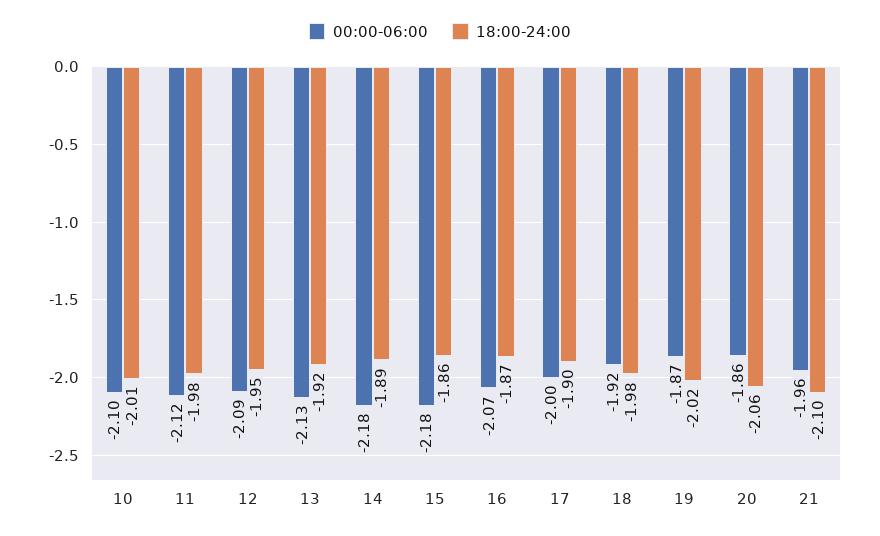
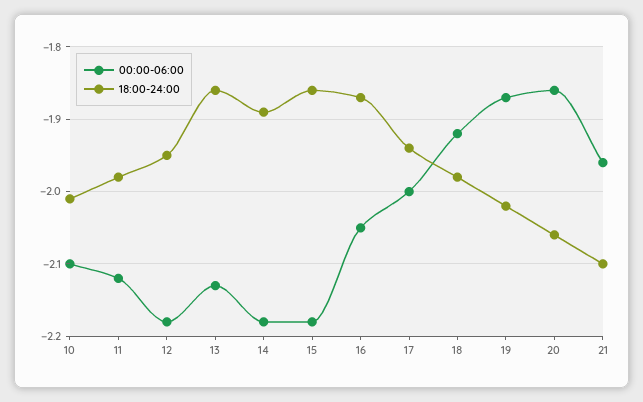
00:00-06:00, 12: -2.09 -> -2.18
18:00-24:00, 13: -1.92 -> -1.86
00:00-06:00, 16: -2.07 -> -2.05
18:00-24:00, 17: -1.9 -> -1.94

